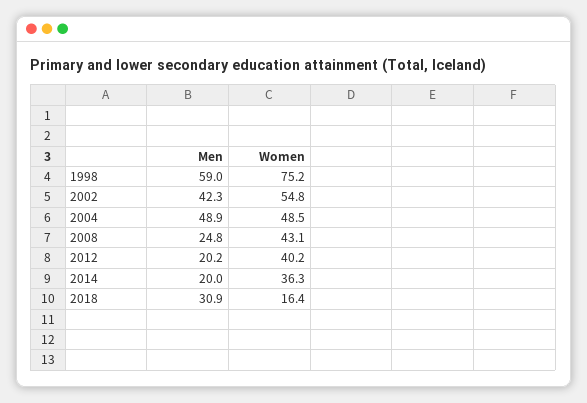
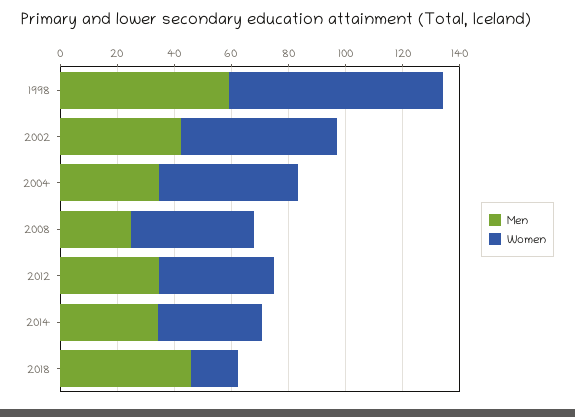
Men, 2004: 48.9 -> 35
Men, 2012: 20.2 -> 35
Men, 2014: 20 -> 35
Men, 2018: 30.9 -> 45

